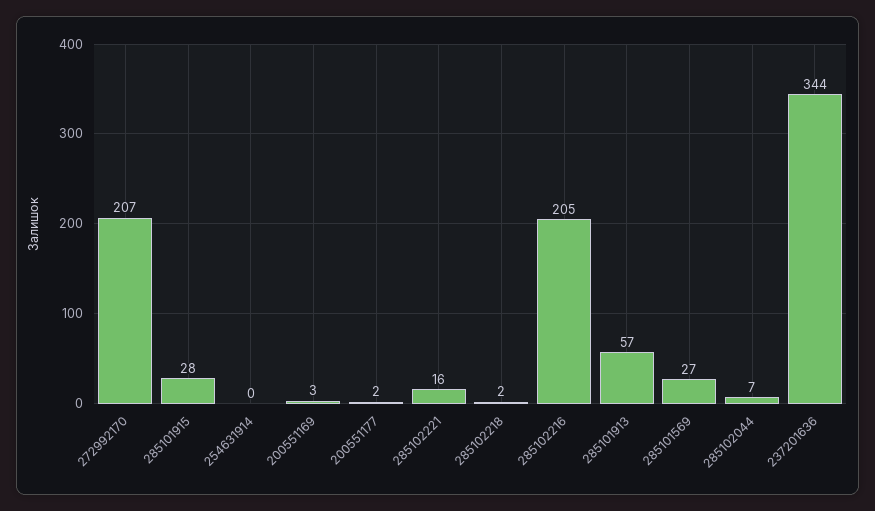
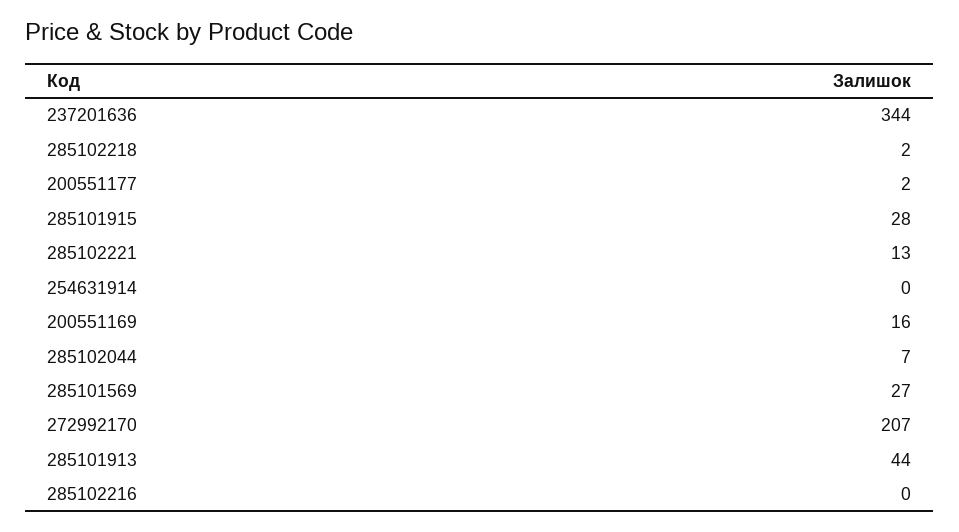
200551169: 3 -> 16
285102221: 16 -> 13
285102216: 205 -> 0
285101913: 57 -> 44

